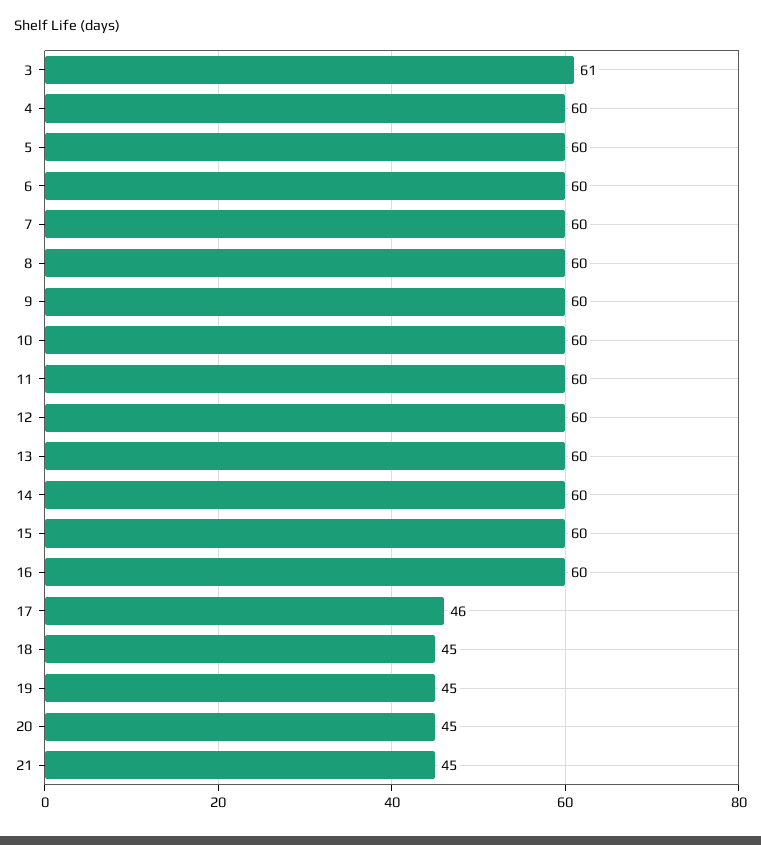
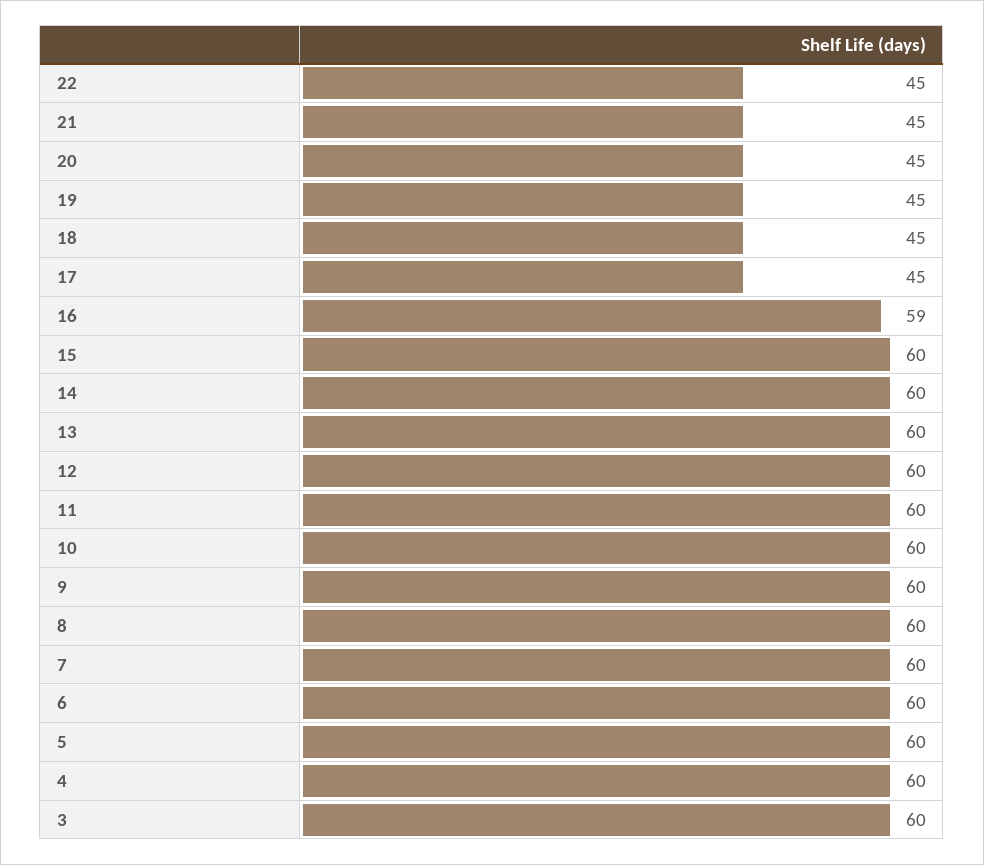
3: 61 -> 60
16: 60 -> 59
17: 46 -> 45
22: none -> 45

